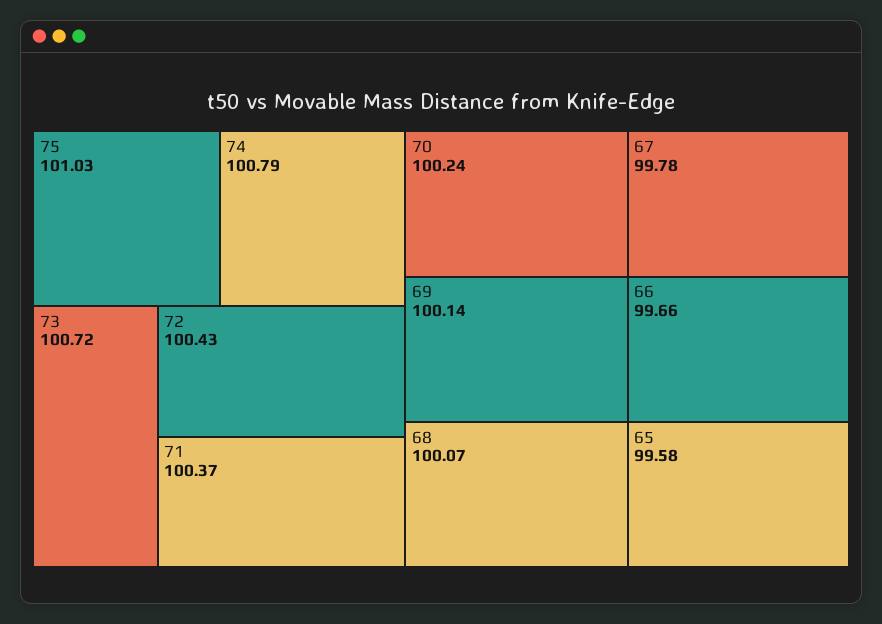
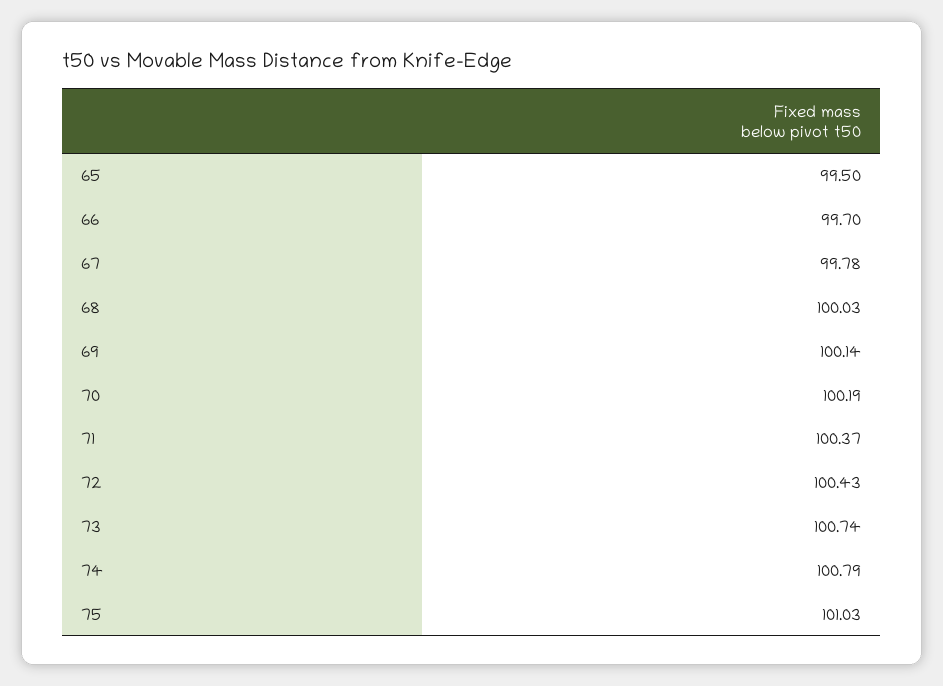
73: 100.72 -> 100.74
70: 100.24 -> 100.19
68: 100.07 -> 100.03
66: 99.66 -> 99.7
65: 99.58 -> 99.5

